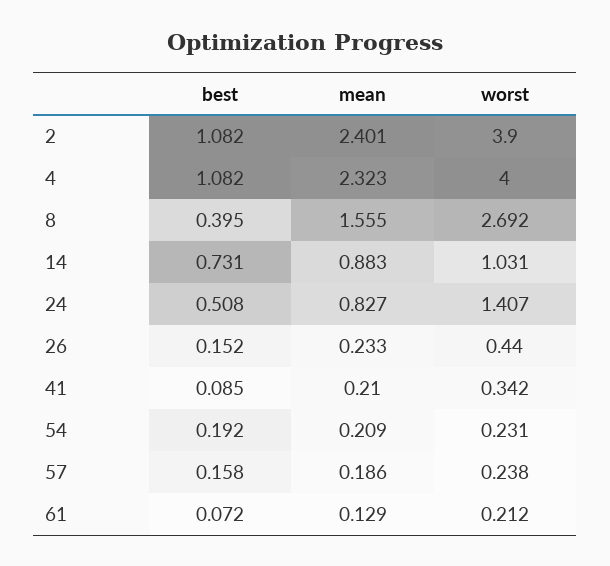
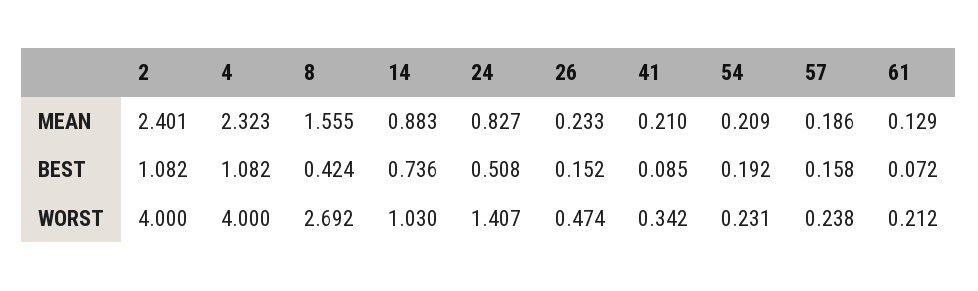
worst, 2: 3.9 -> 4
best, 8: 0.395 -> 0.424
best, 14: 0.731 -> 0.736
worst, 14: 1.031 -> 1.03
worst, 26: 0.44 -> 0.474

